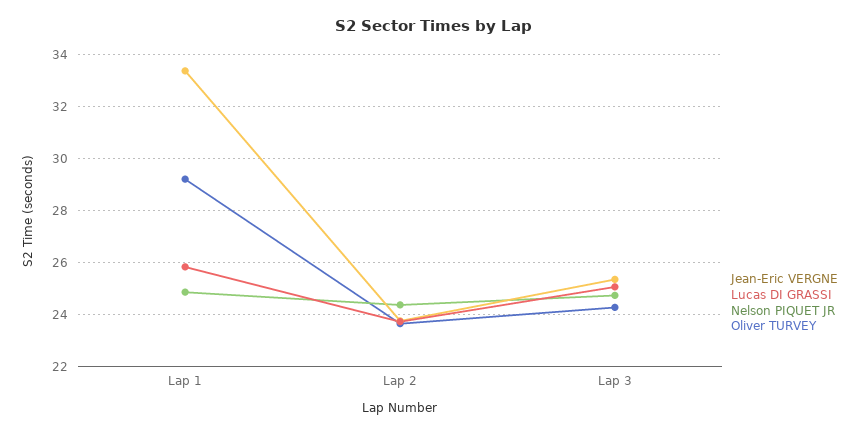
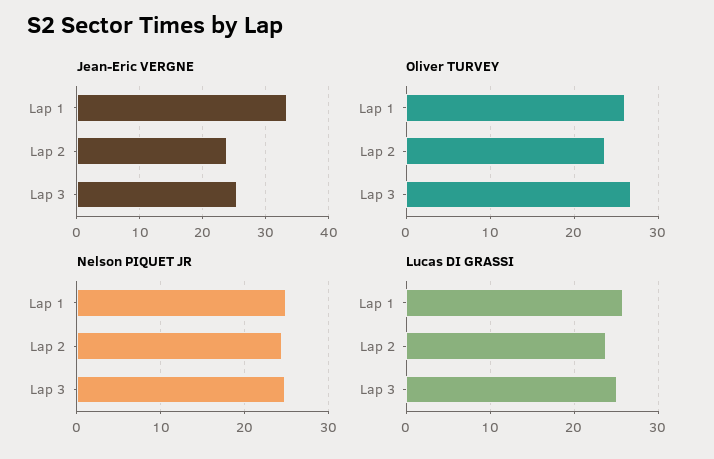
Oliver TURVEY, Lap 1: 29.25 -> 26
Oliver TURVEY, Lap 3: 24.25 -> 27

